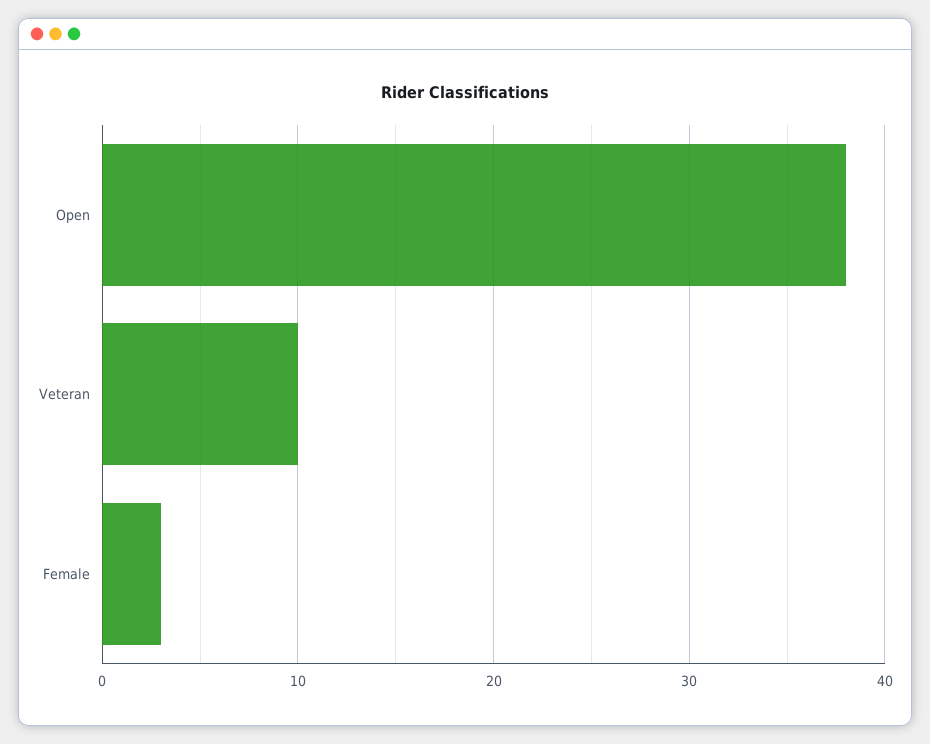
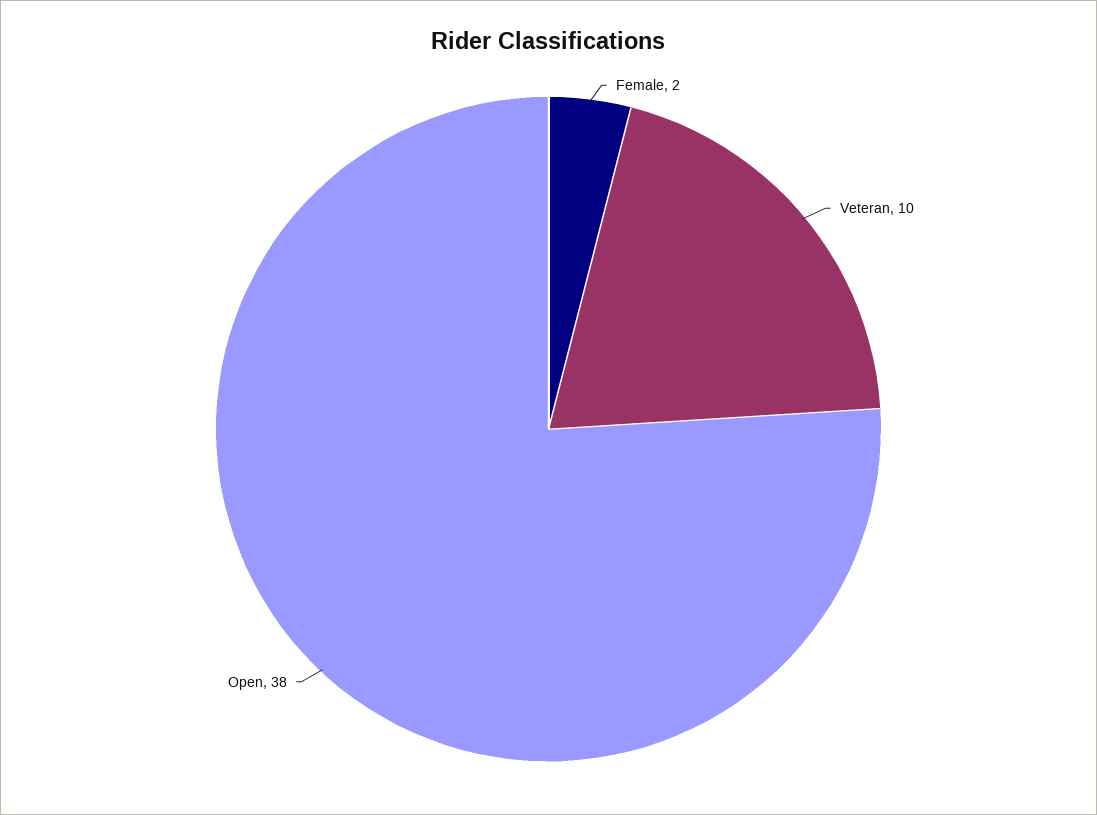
Female: 3 -> 2

